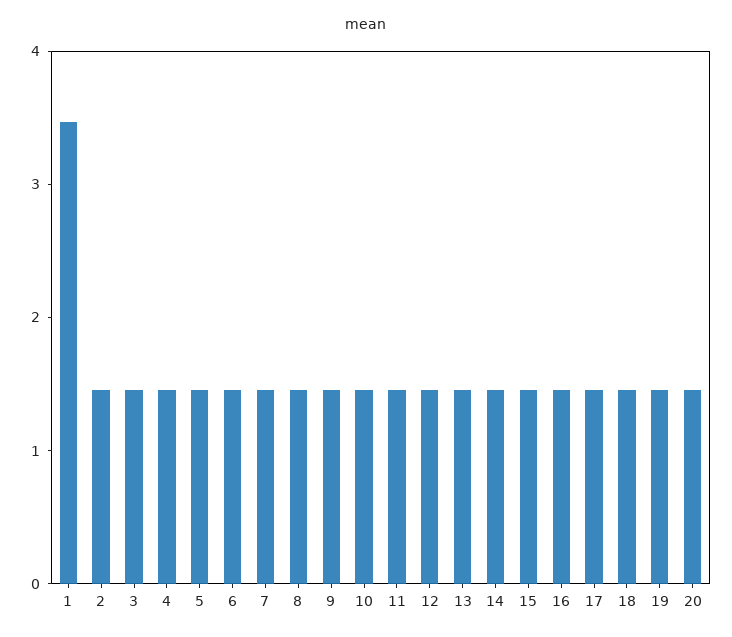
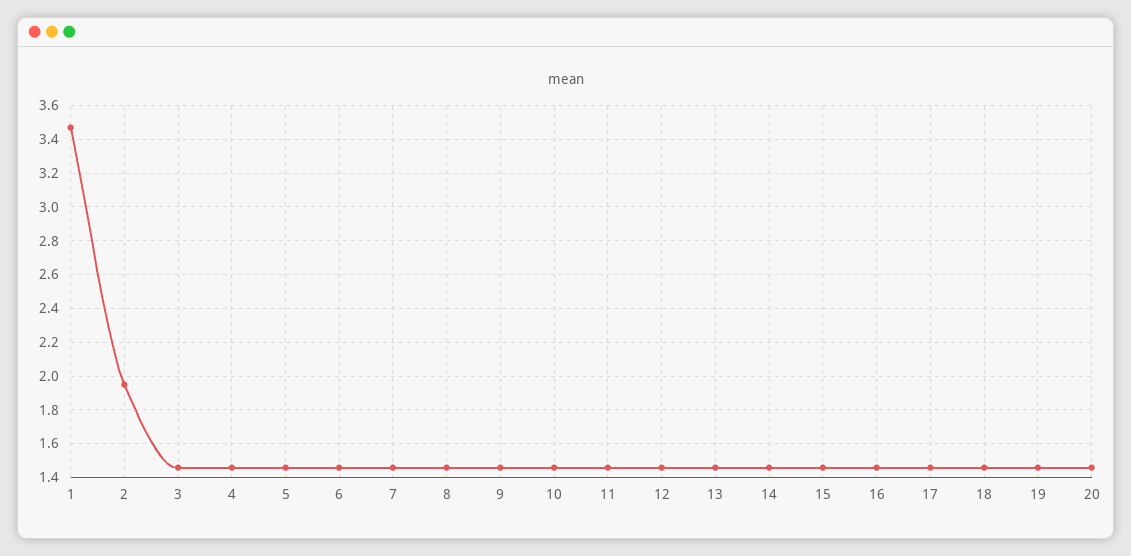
2: 1.4 -> 1.95

